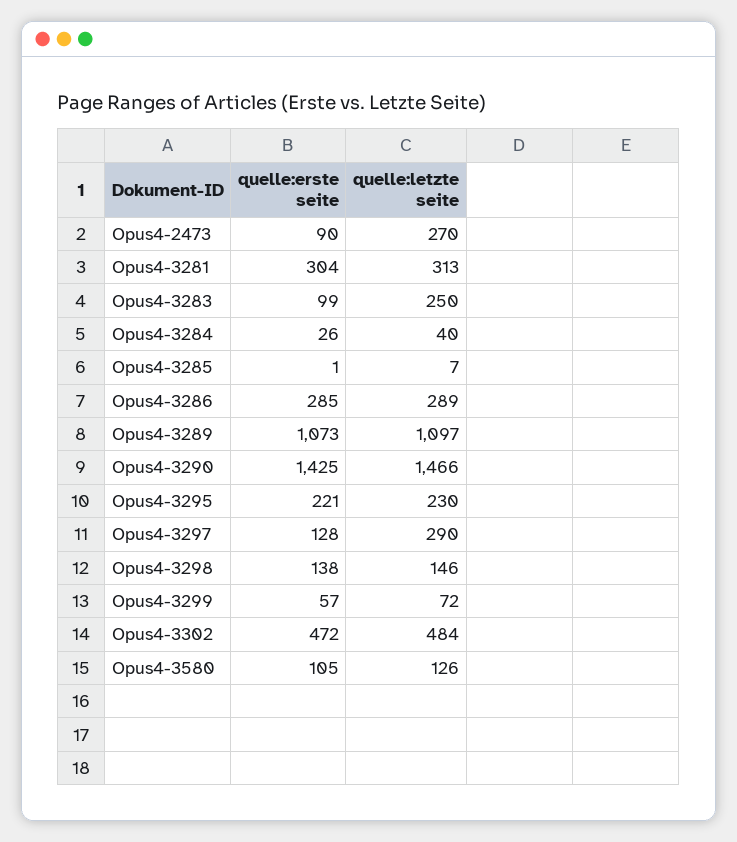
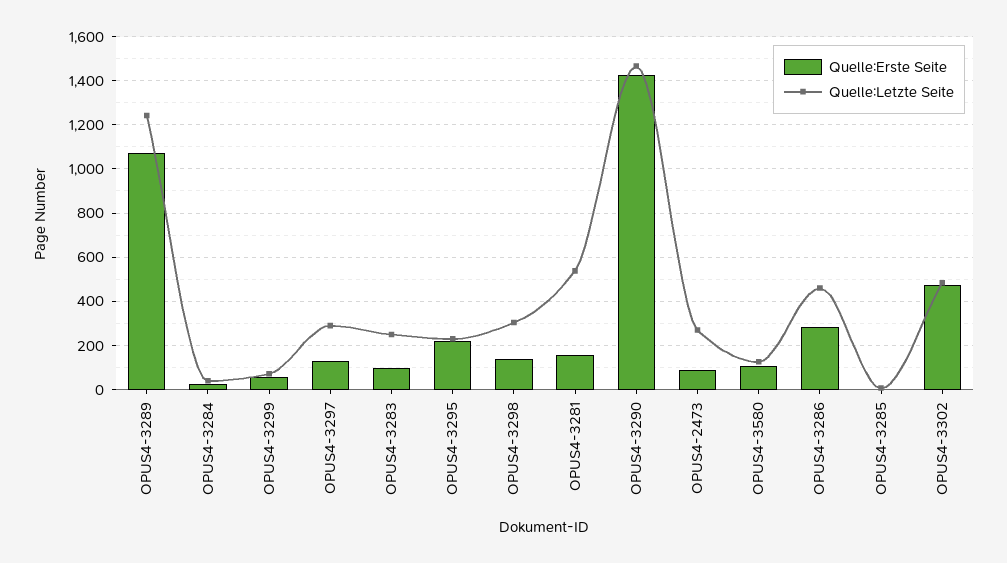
quelle:erste seite, Opus4-3281: 304 -> 150
quelle:letzte seite, Opus4-3281: 313 -> 550
quelle:letzte seite, Opus4-3286: 289 -> 450
quelle:letzte seite, Opus4-3289: 1097 -> 1250
quelle:letzte seite, Opus4-3298: 146 -> 300

